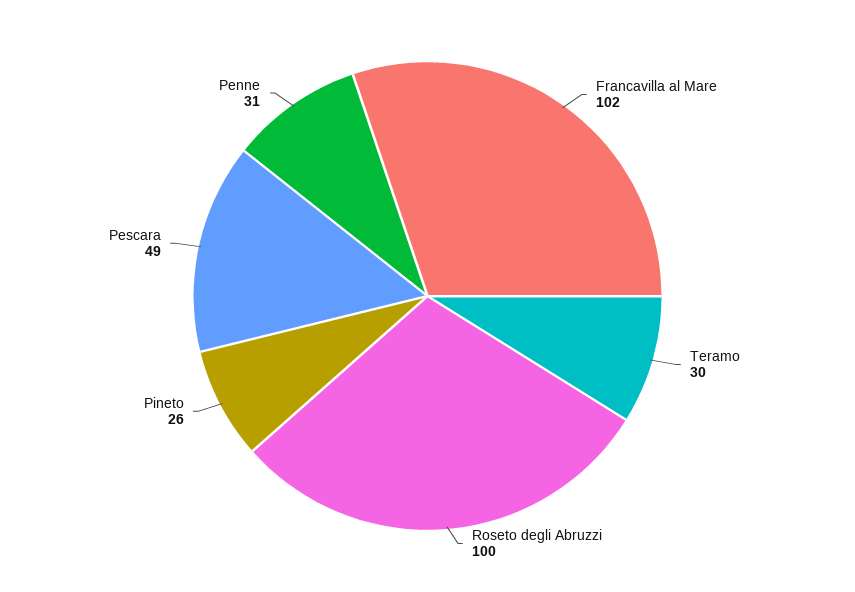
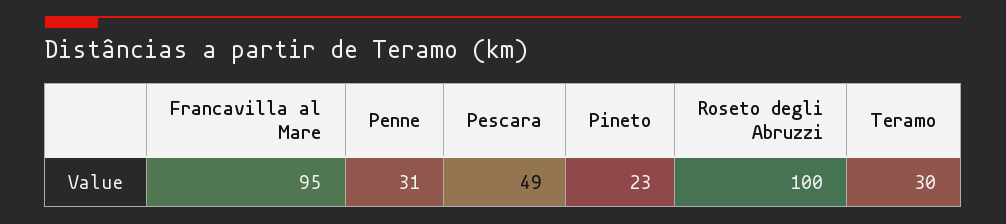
Francavilla al Mare: 102 -> 95
Pineto: 26 -> 23

